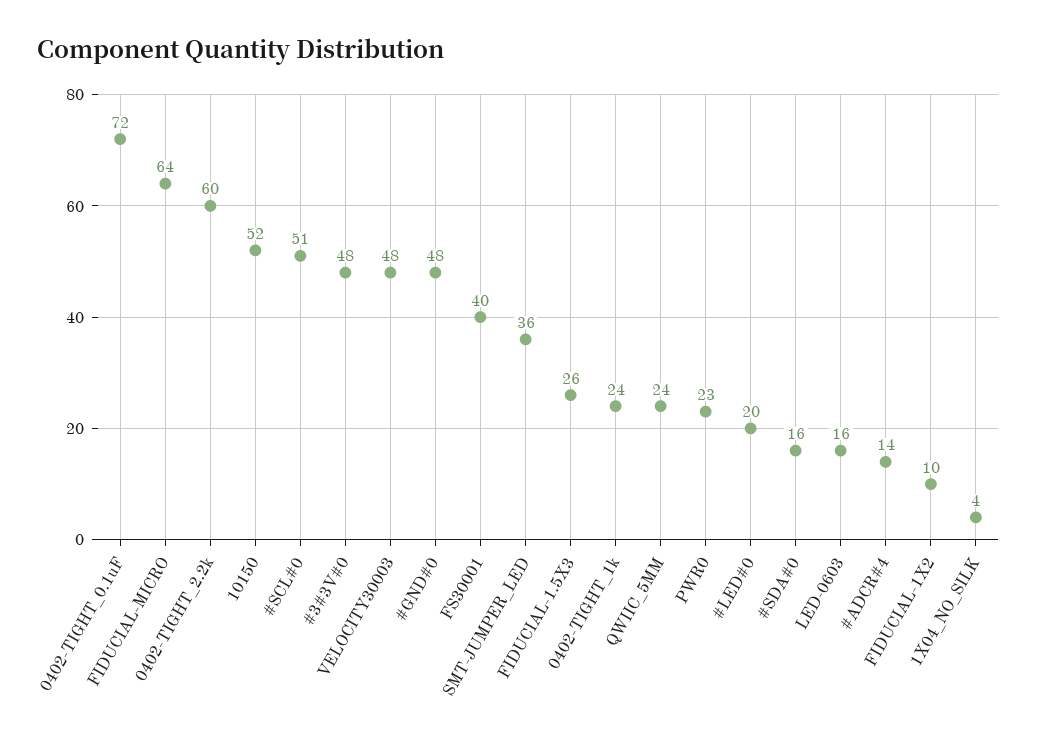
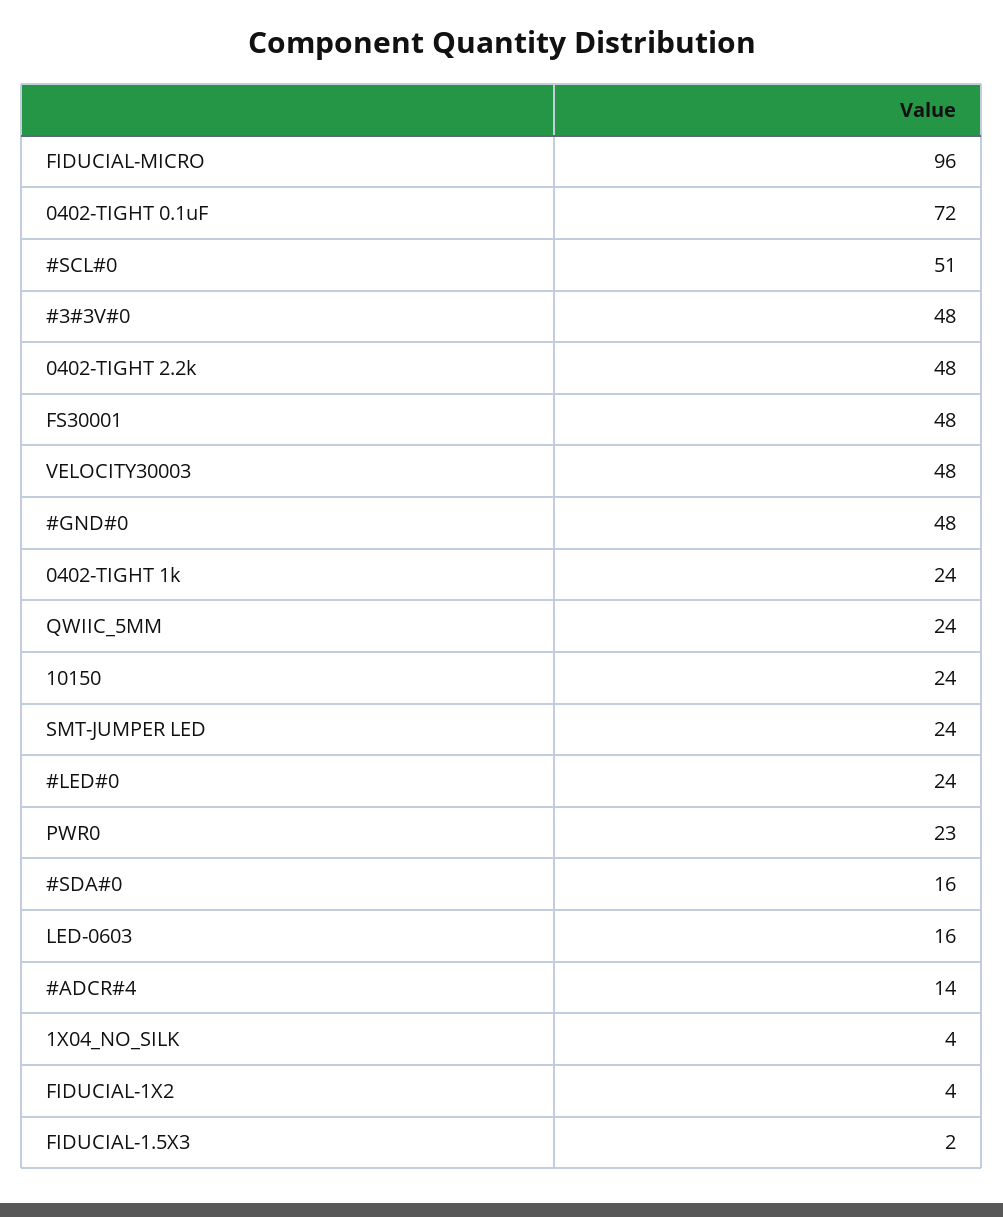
FIDUCIAL-MICRO: 64 -> 96
0402-TIGHT_2.2k: 60 -> 48
10150: 52 -> 24
FS30001: 40 -> 48
SMT-JUMPER_LED: 36 -> 24
FIDUCIAL-1.5X3: 26 -> 2
#LED#0: 20 -> 24
FIDUCIAL-1X2: 10 -> 4

